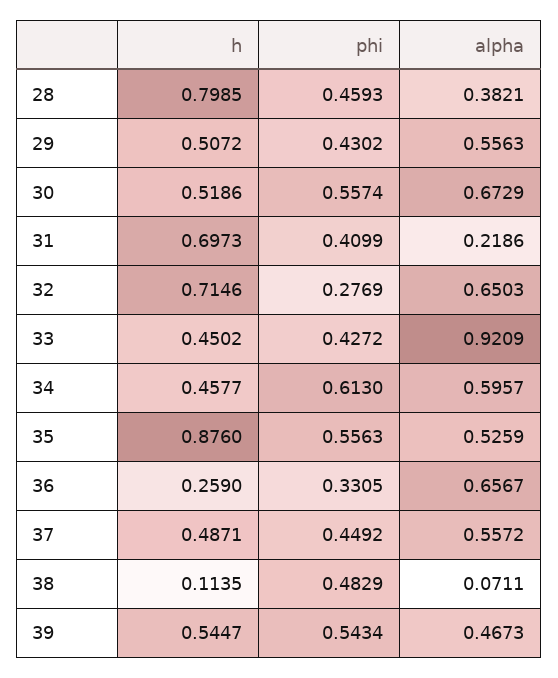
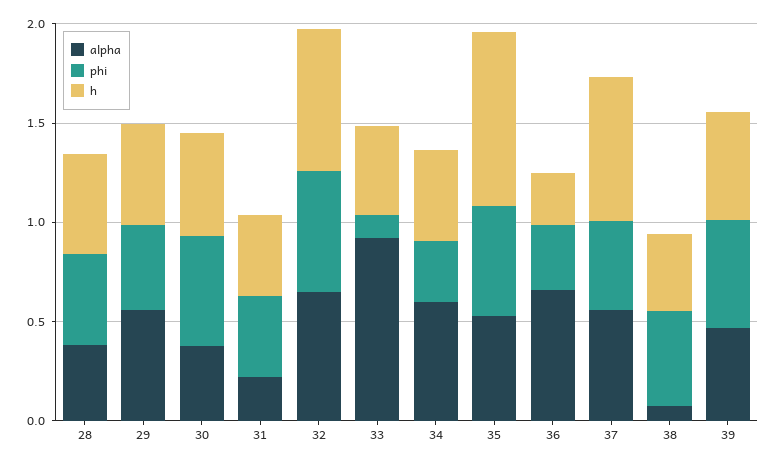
h, 28: 0.7985 -> 0.5
alpha, 30: 0.6729 -> 0.4
h, 31: 0.6973 -> 0.4
phi, 32: 0.2769 -> 0.6
phi, 33: 0.4272 -> 0.1
phi, 34: 0.613 -> 0.3
h, 37: 0.4871 -> 0.7
h, 38: 0.1135 -> 0.4

